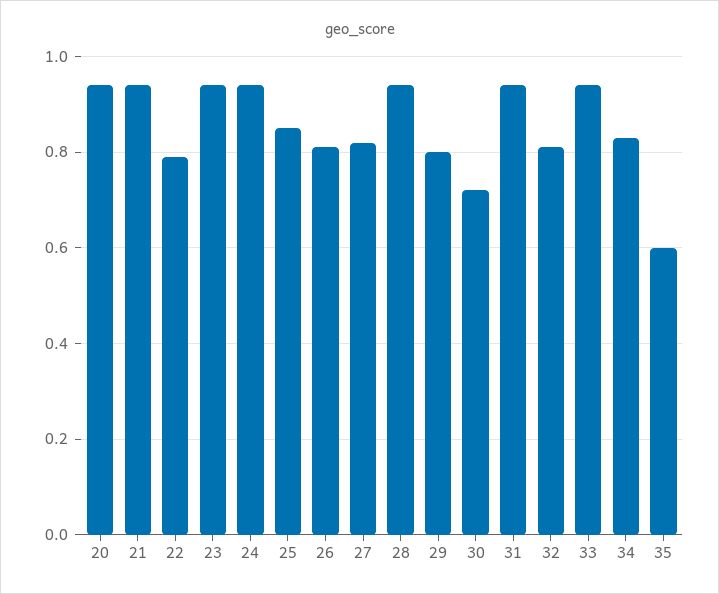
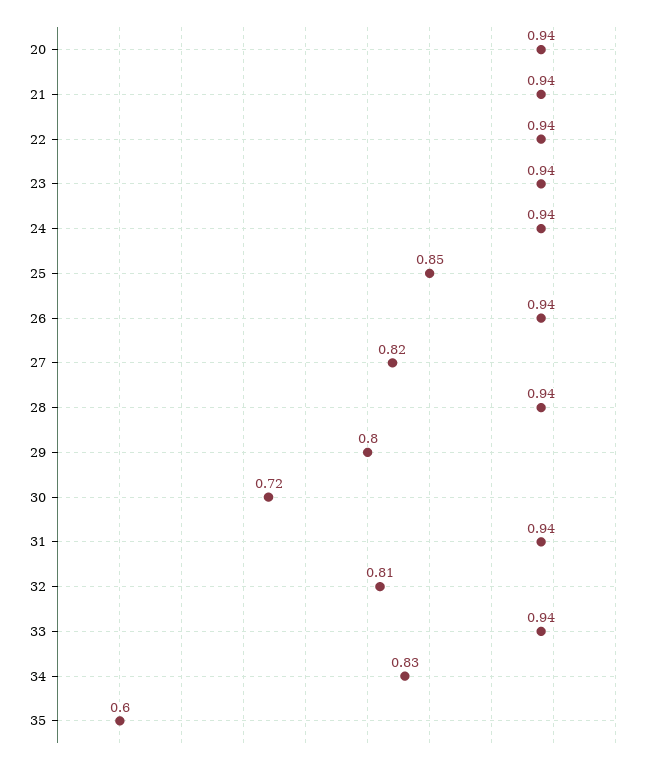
22: 0.8 -> 0.94
26: 0.8 -> 0.94

